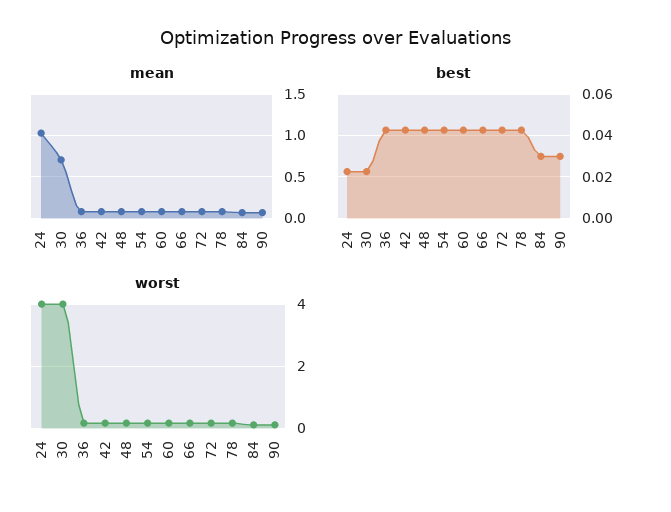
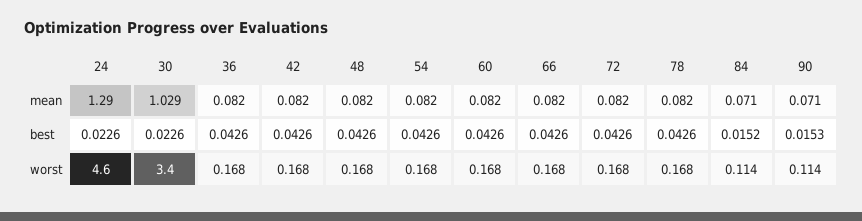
mean, 24: 1 -> 1.29
mean, 30: 0.7 -> 1.029
best, 84: 0.03 -> 0.0152
best, 90: 0.03 -> 0.0153
worst, 24: 4 -> 4.6
worst, 30: 4 -> 3.4

